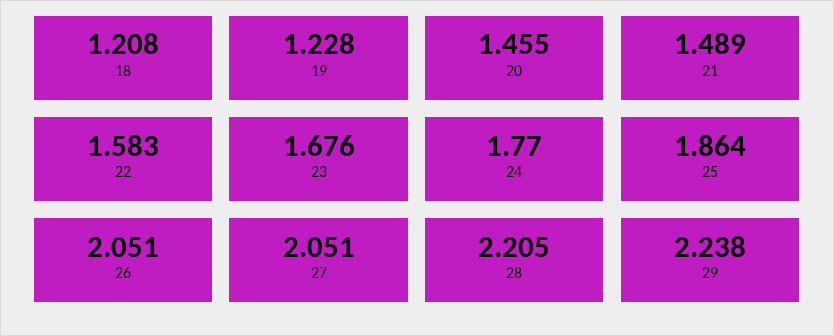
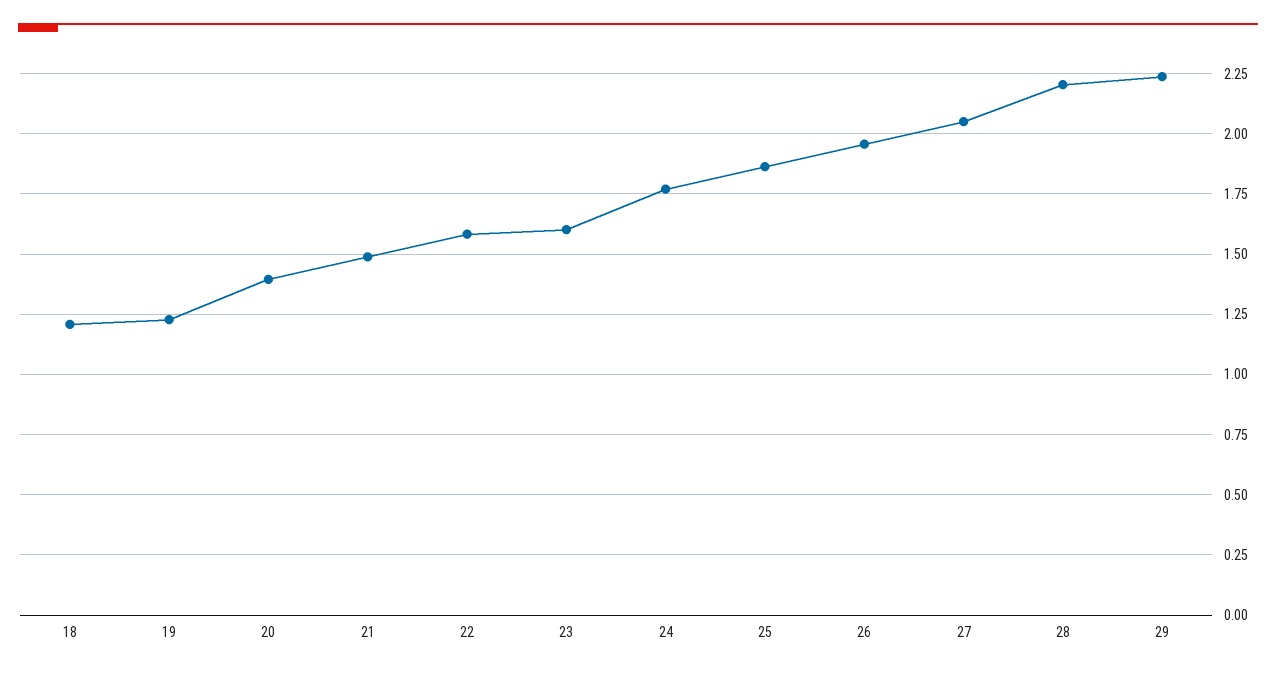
20: 1.455 -> 1.4
23: 1.676 -> 1.6
26: 2.051 -> 1.95

